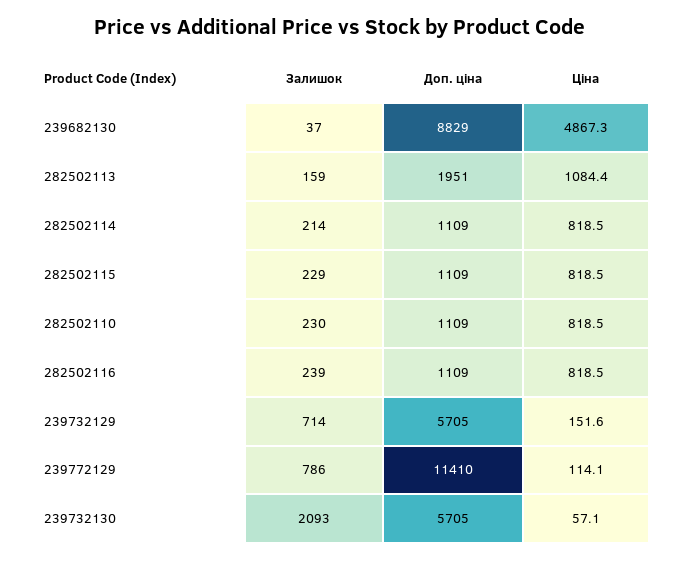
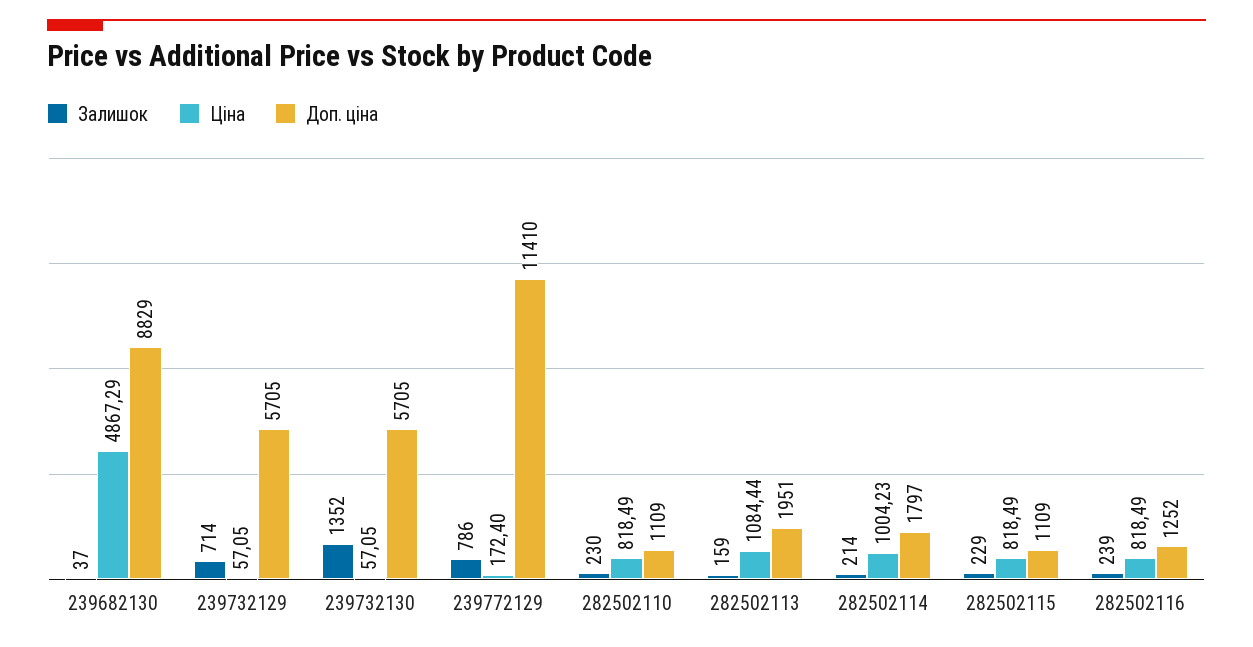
Доп. ціна, 282502114: 1109 -> 1797
Ціна, 282502114: 818.5 -> 1004.23
Доп. ціна, 282502116: 1109 -> 1252
Ціна, 239732129: 151.6 -> 57.05
Ціна, 239772129: 114.1 -> 172.4
Залишок, 239732130: 2093 -> 1352

